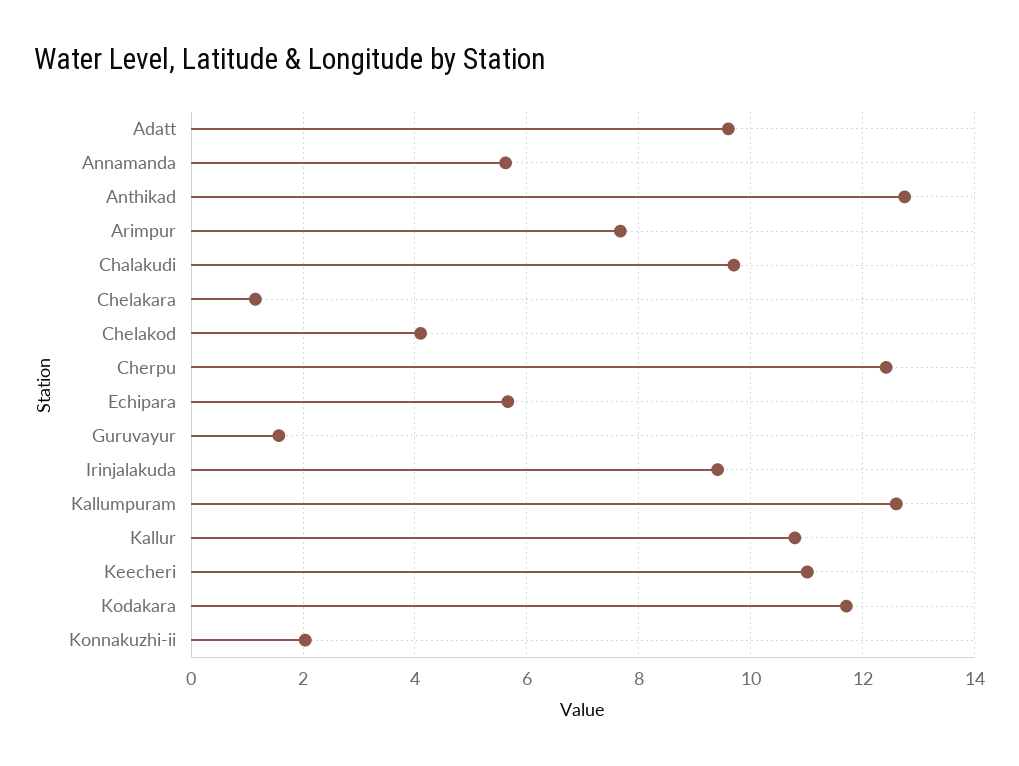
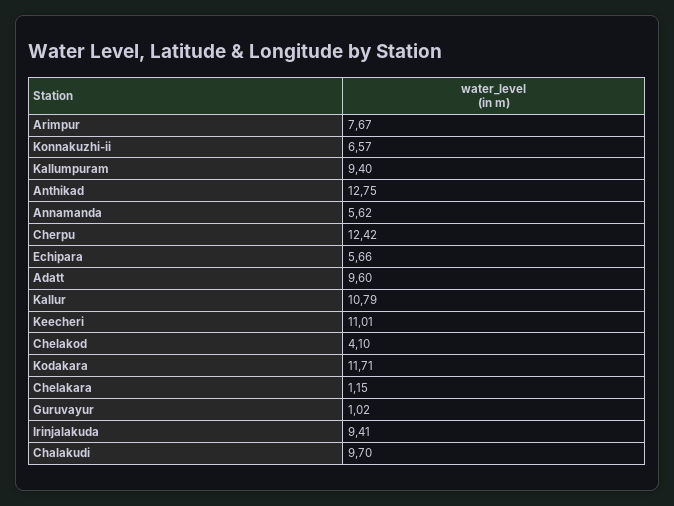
Guruvayur: 1.6 -> 1.02
Kallumpuram: 12.6 -> 9.4
Konnakuzhi-ii: 2 -> 6.57

